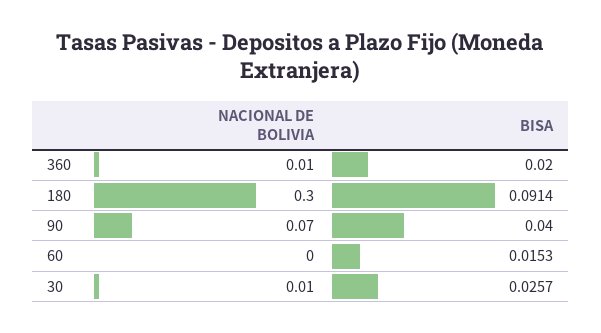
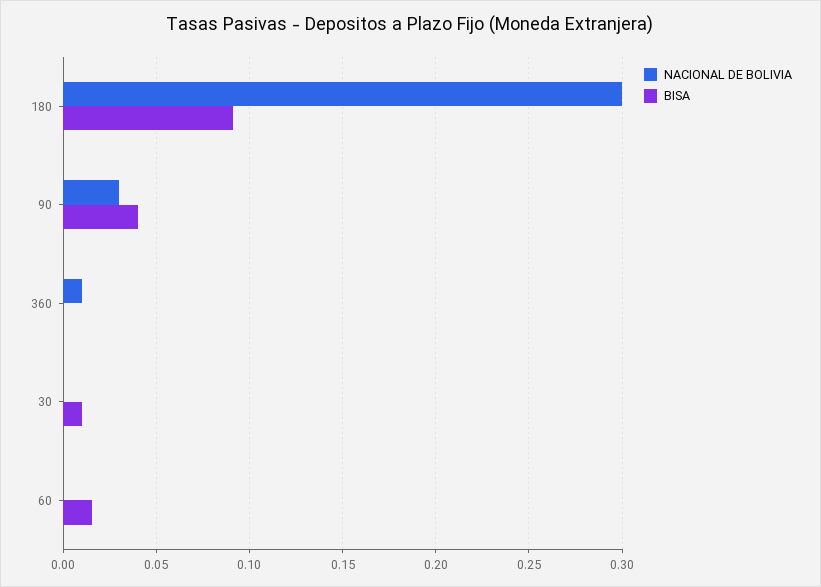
BISA, 360: 0.02 -> 0
NACIONAL DE BOLIVIA, 90: 0.07 -> 0.03
NACIONAL DE BOLIVIA, 30: 0.01 -> 0
BISA, 30: 0.0257 -> 0.01

